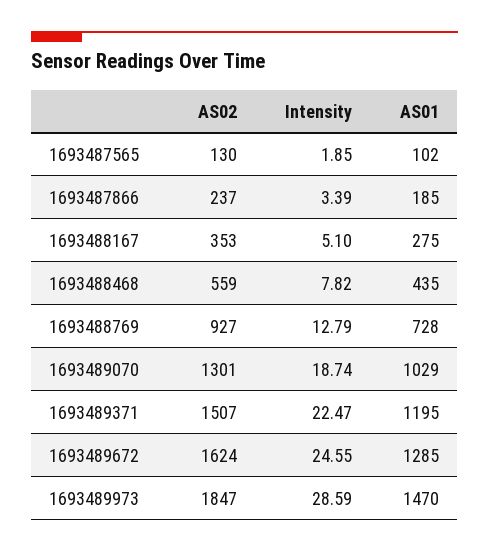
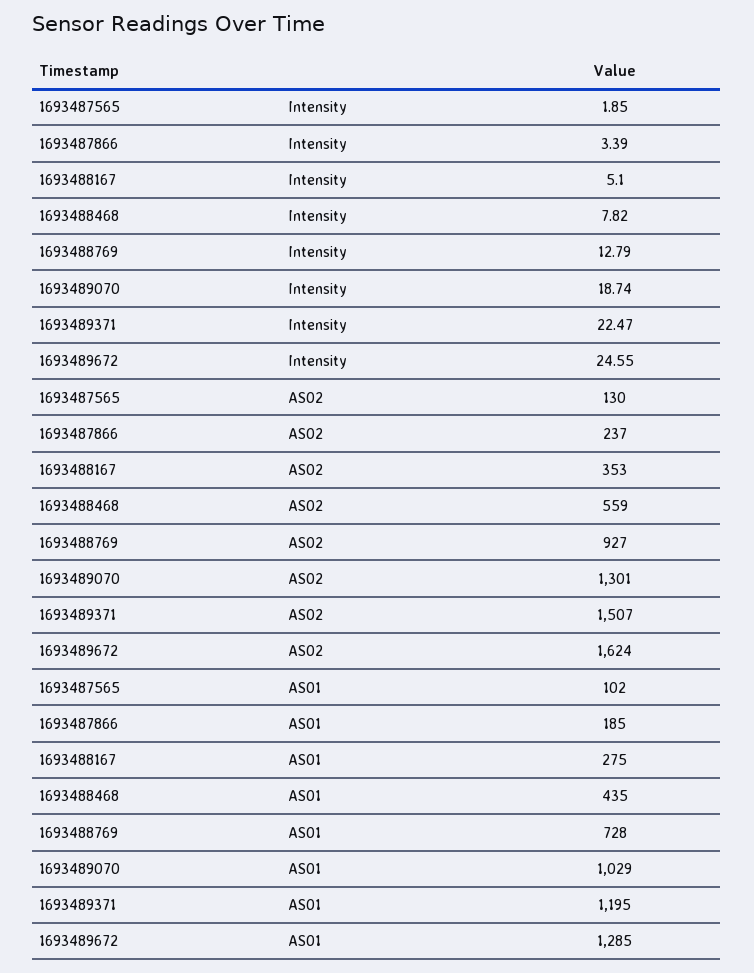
AS02, 1693489973: 1847 -> none
Intensity, 1693489973: 28.59 -> none
AS01, 1693489973: 1470 -> none

